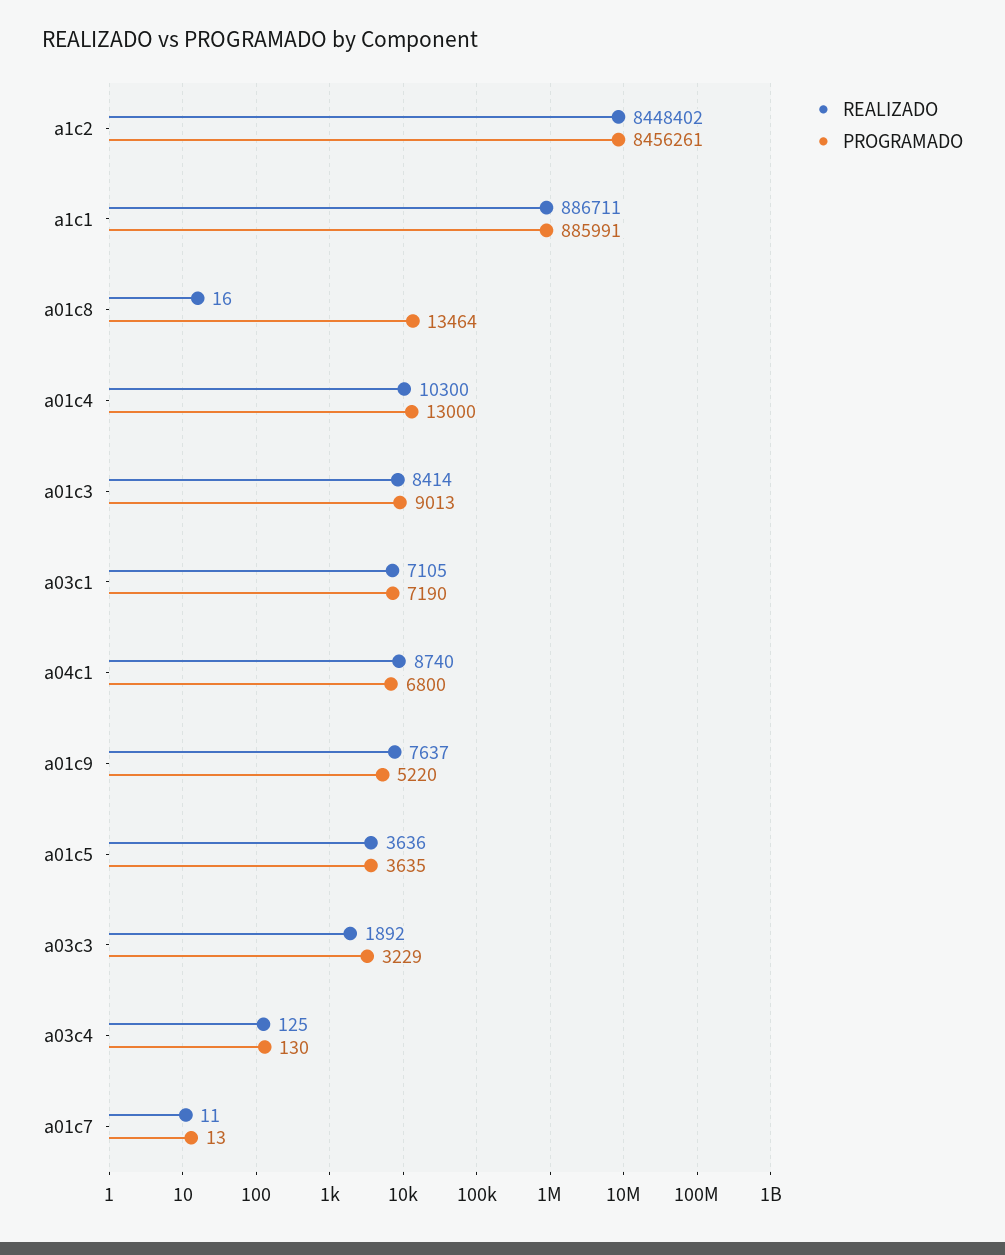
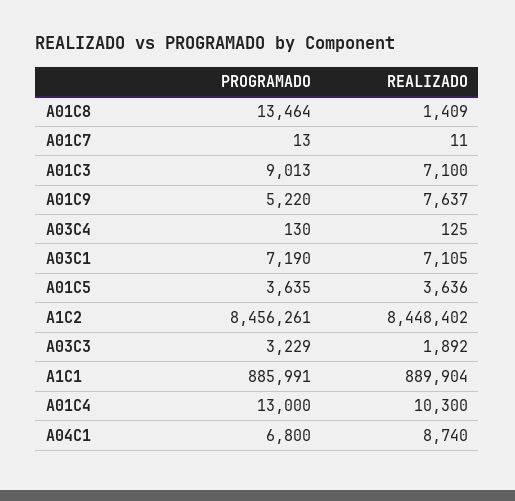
REALIZADO, a1c1: 886711 -> 889904
REALIZADO, a01c8: 16 -> 1409
REALIZADO, a01c3: 8414 -> 7100

